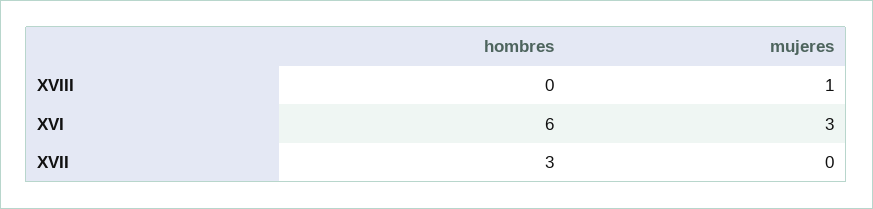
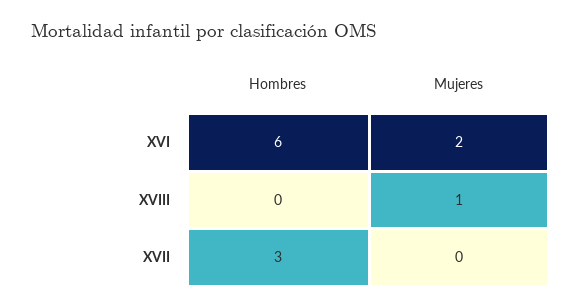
mujeres, XVI: 3 -> 2

